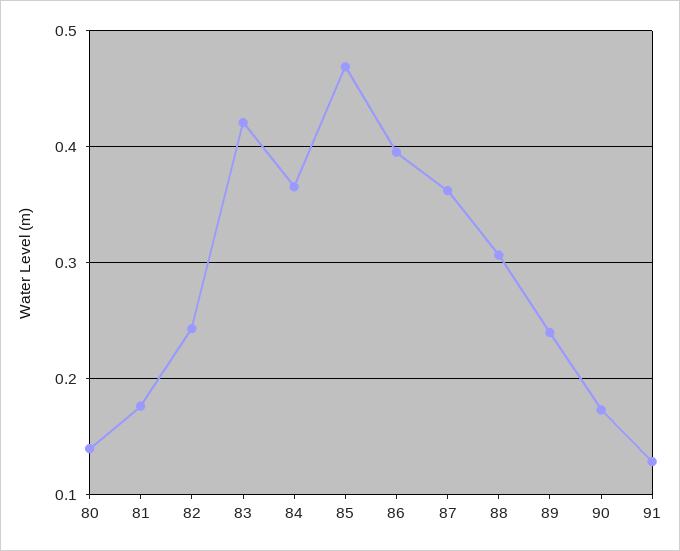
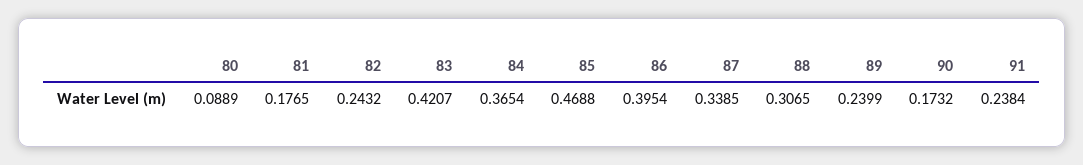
80: 0.14 -> 0.0889
87: 0.36 -> 0.3385
91: 0.13 -> 0.2384

